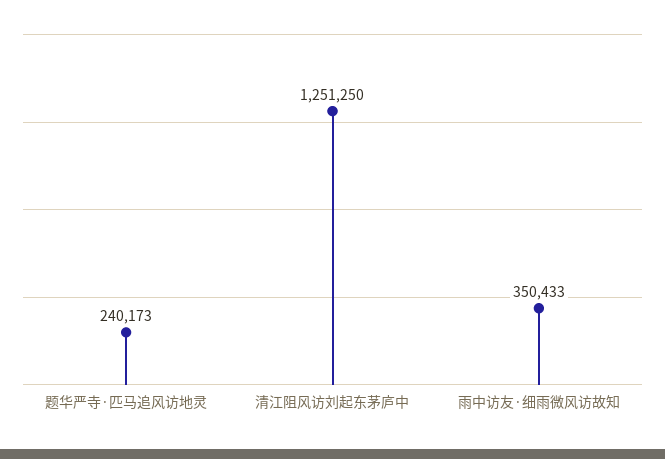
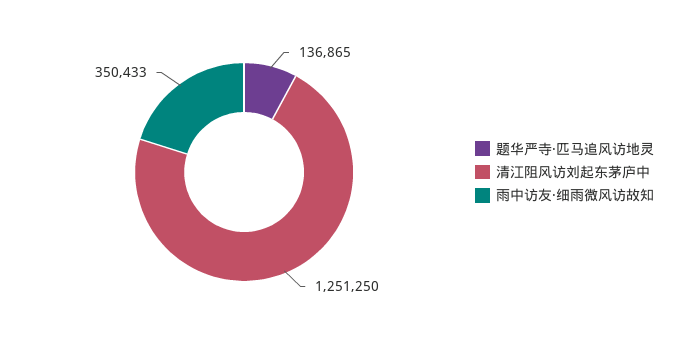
题华严寺·匹马追风访地灵: 240173 -> 136865

